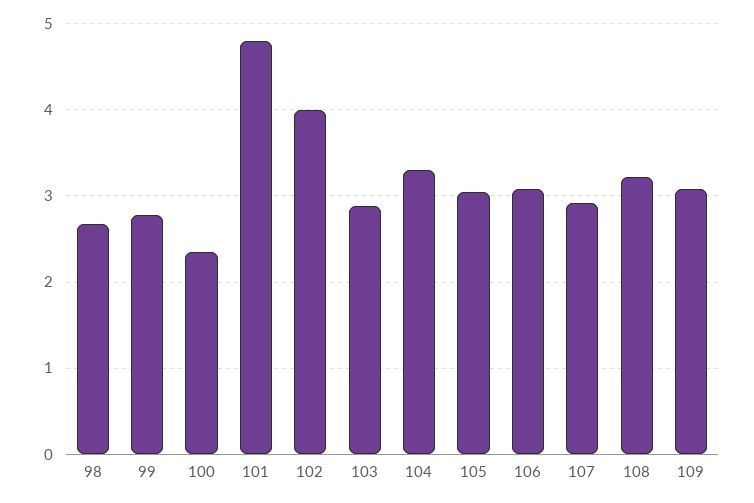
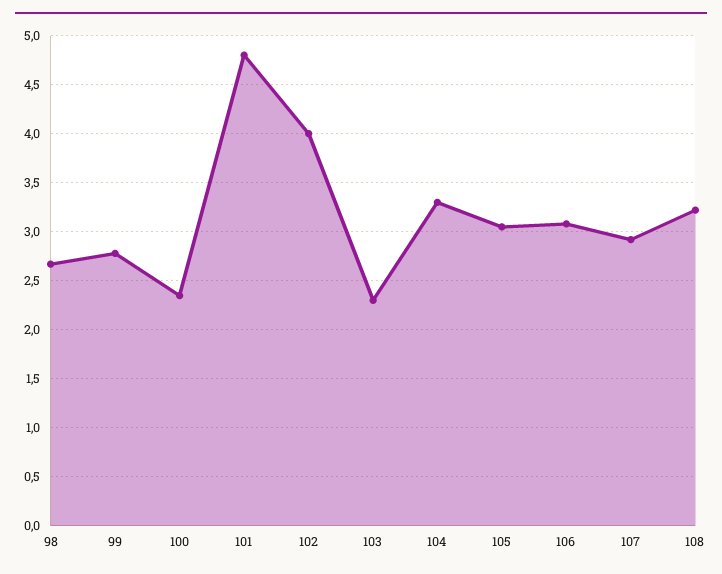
103: 2.9 -> 2.3
109: 3.1 -> none

